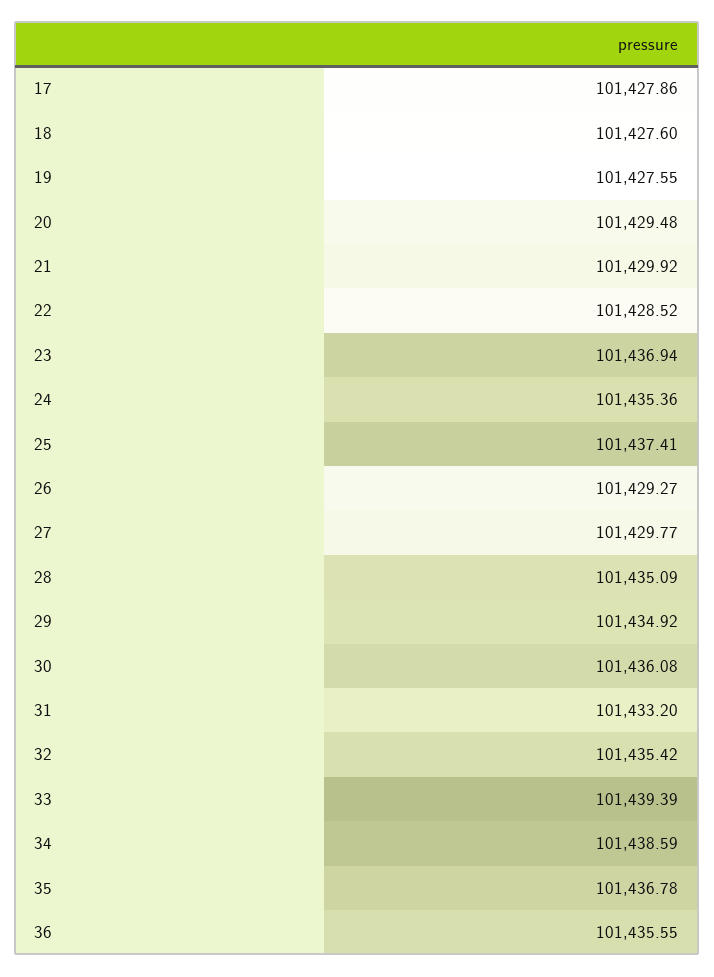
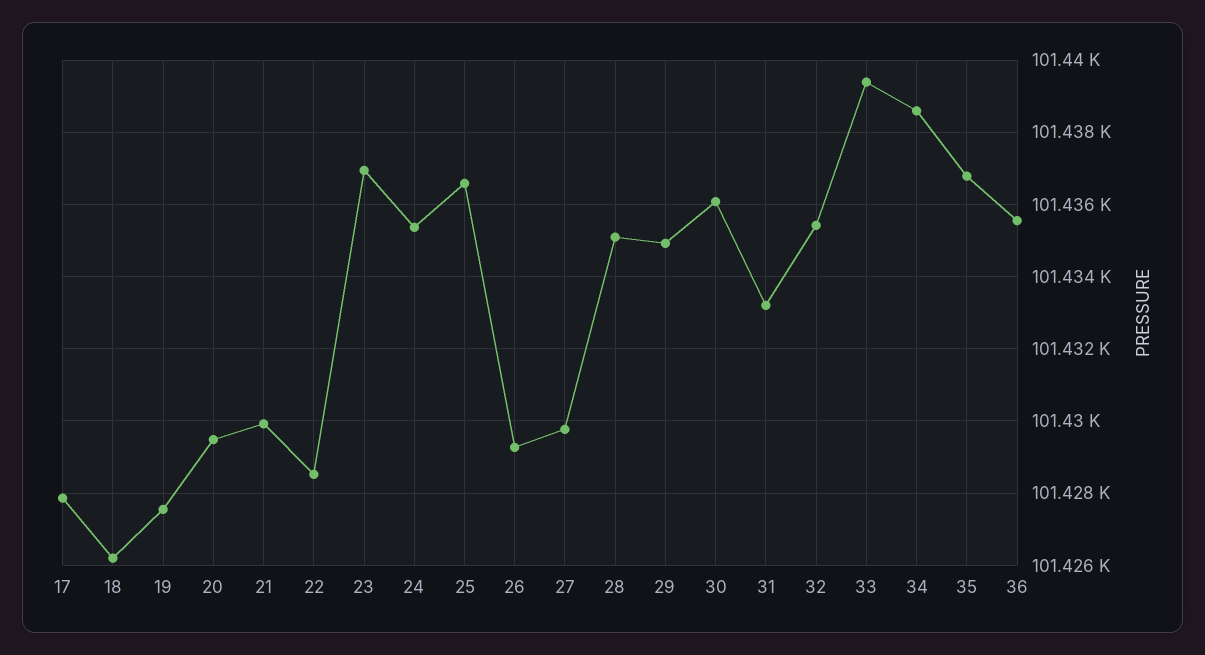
18: 101427.6 -> 101426.2
25: 101437.41 -> 101436.6

